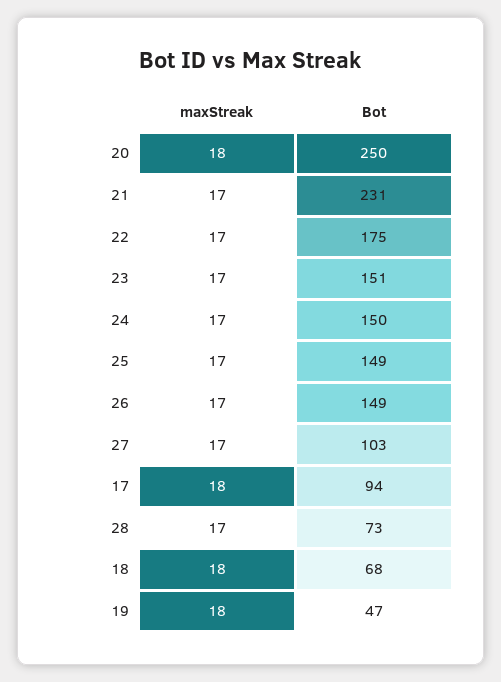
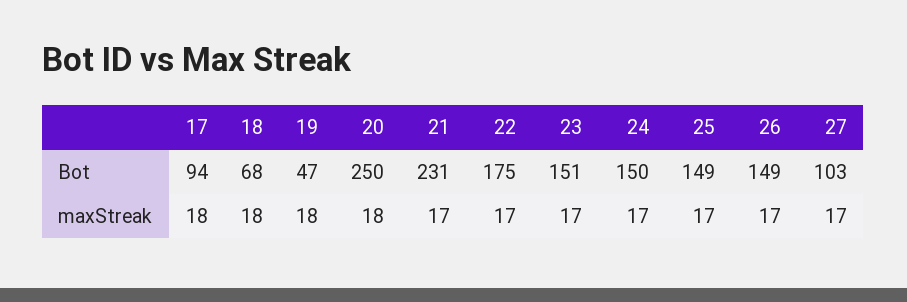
maxStreak, 28: 17 -> none
Bot, 28: 73 -> none

